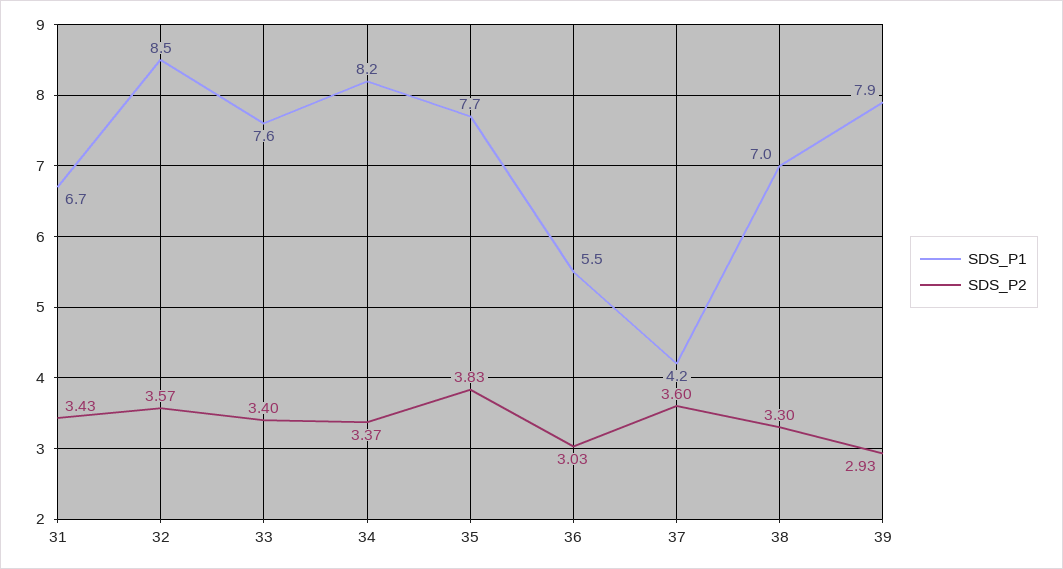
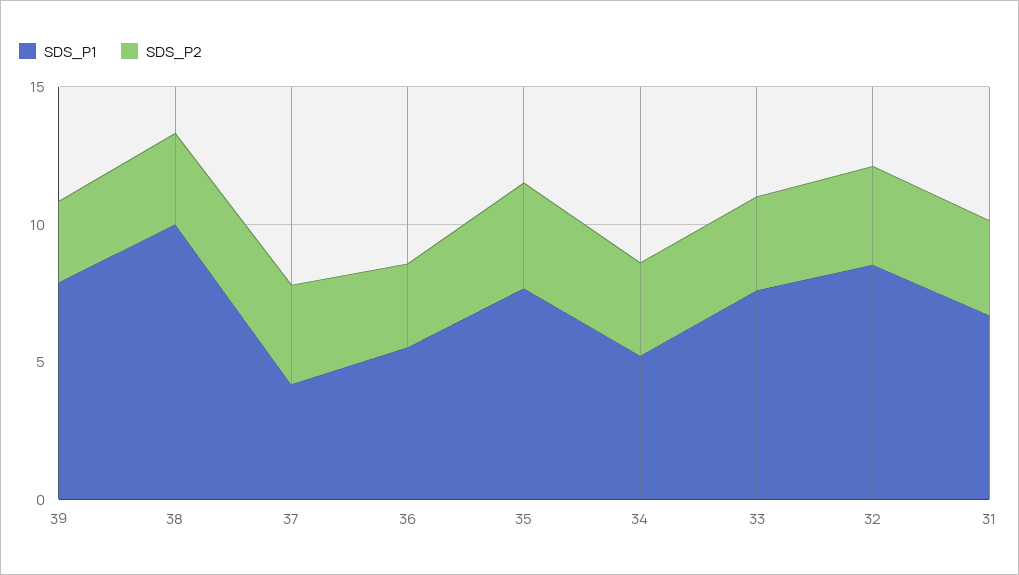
SDS_P1, 34: 8.2 -> 5
SDS_P1, 38: 7 -> 10

